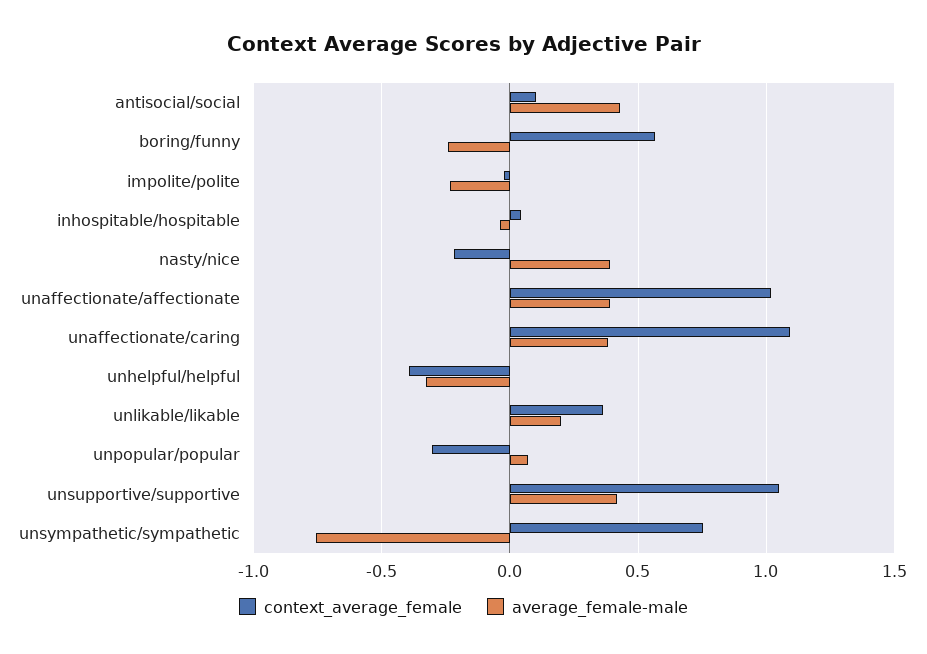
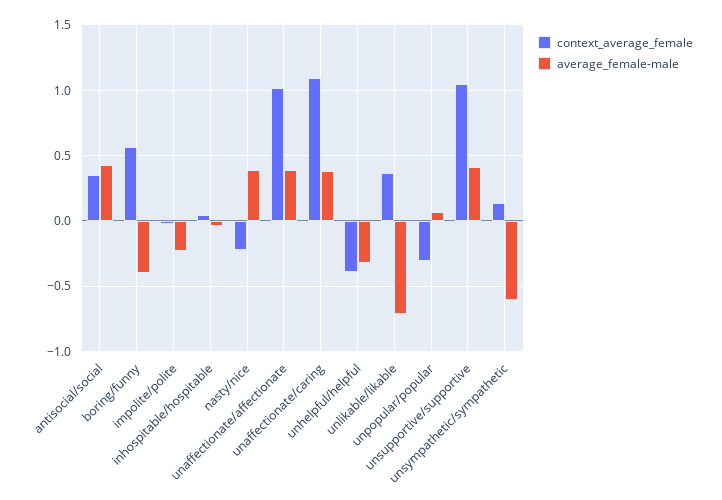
context_average_female, antisocial/social: 0.1 -> 0.35
average_female-male, boring/funny: -0.25 -> -0.4
average_female-male, unlikable/likable: 0.2 -> -0.7
context_average_female, unsympathetic/sympathetic: 0.75 -> 0.15
average_female-male, unsympathetic/sympathetic: -0.75 -> -0.6

